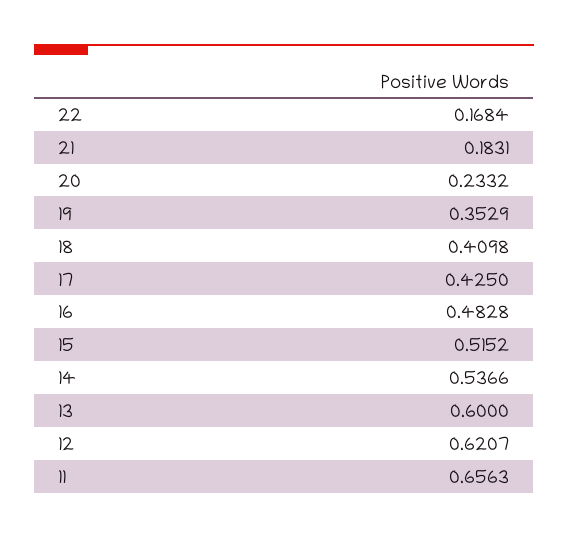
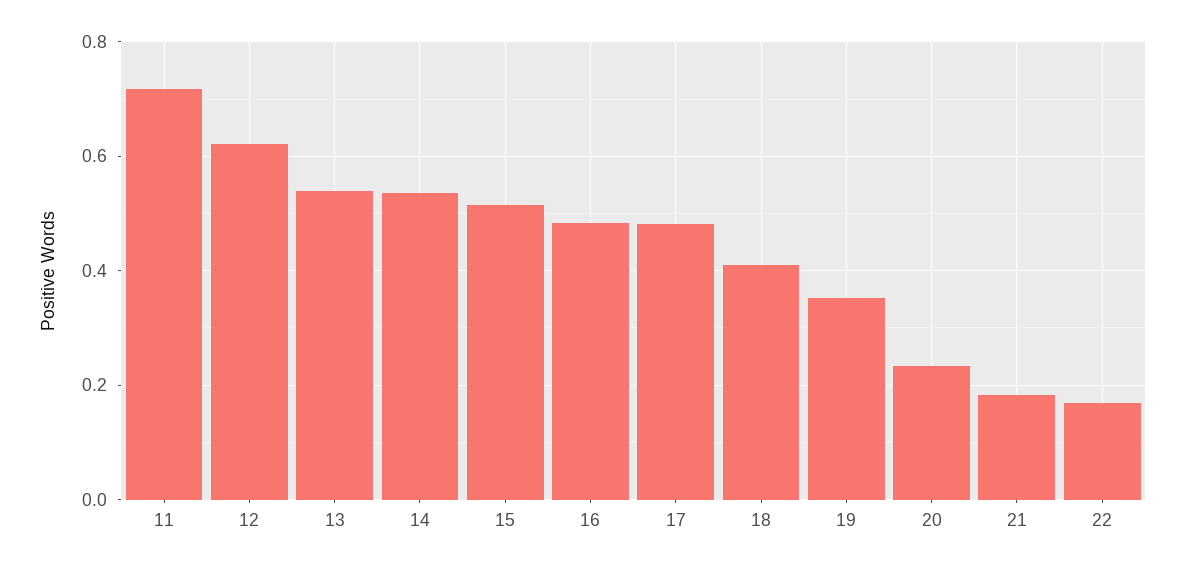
17: 0.425 -> 0.48
13: 0.6 -> 0.54
11: 0.6563 -> 0.72

